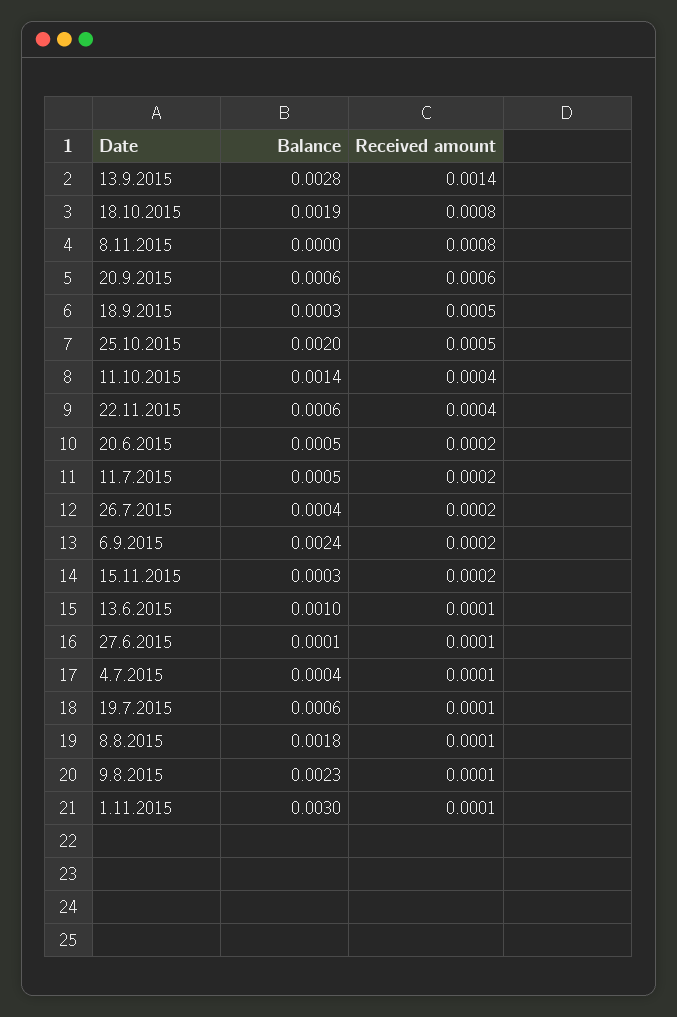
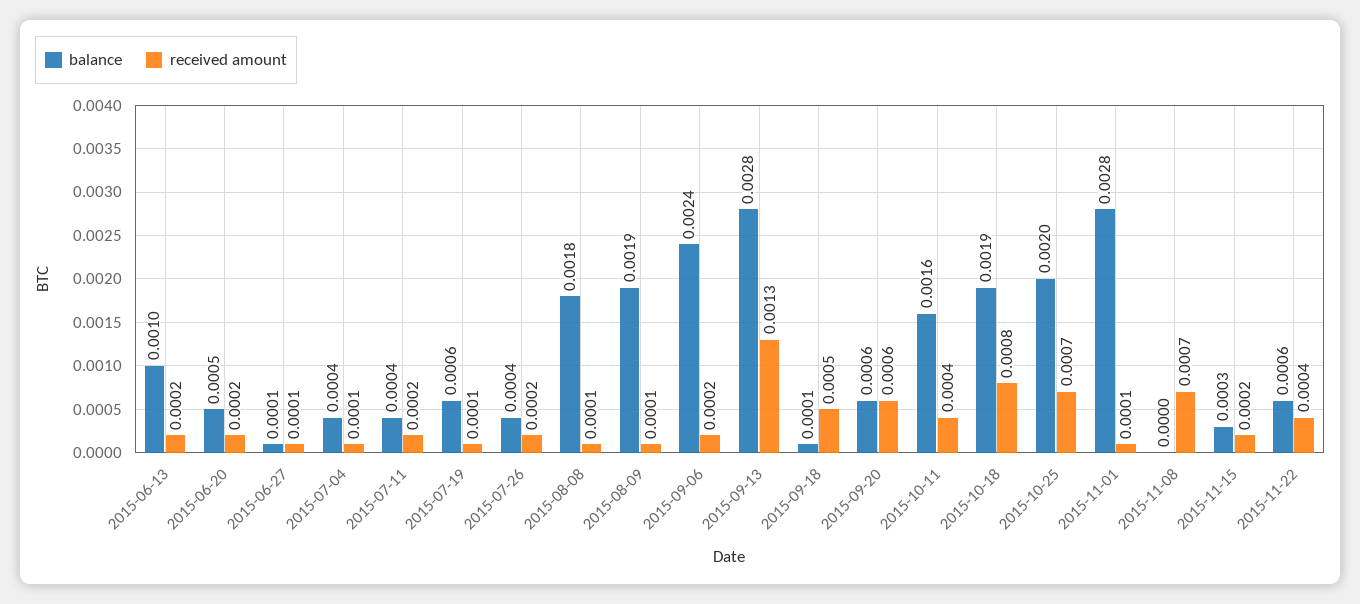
Received amount, 13.9.2015: 0.0014 -> 0.0013
Received amount, 8.11.2015: 0.0008 -> 0.0007
Balance, 18.9.2015: 0.0003 -> 0.0001
Received amount, 25.10.2015: 0.0005 -> 0.0007
Balance, 11.10.2015: 0.0014 -> 0.0016
Balance, 11.7.2015: 0.0005 -> 0.0004
Received amount, 13.6.2015: 0.0001 -> 0.0002
Balance, 9.8.2015: 0.0023 -> 0.0019
Balance, 1.11.2015: 0.003 -> 0.0028

